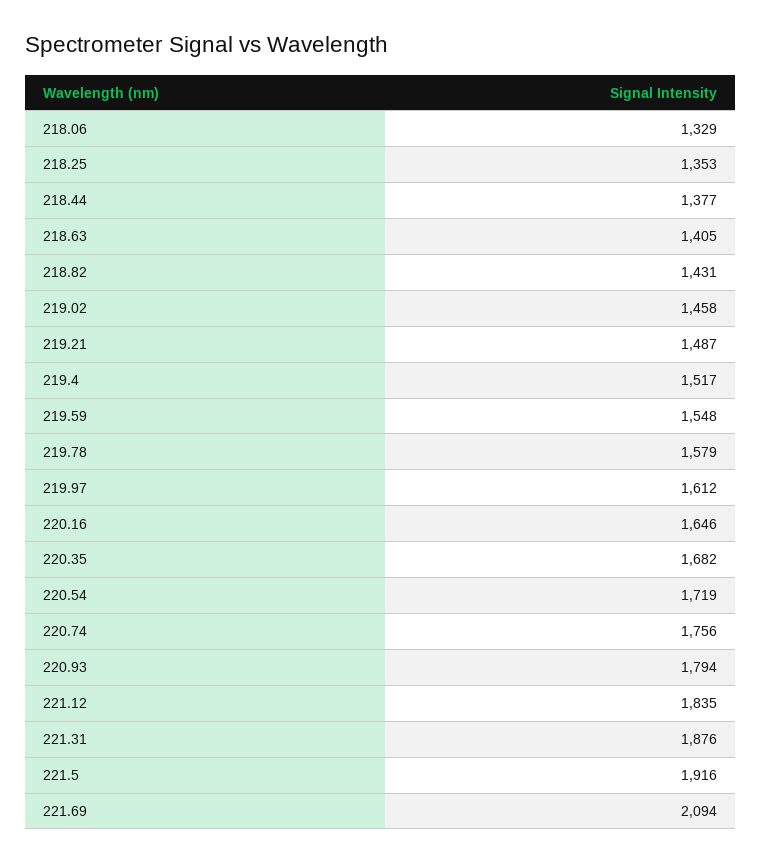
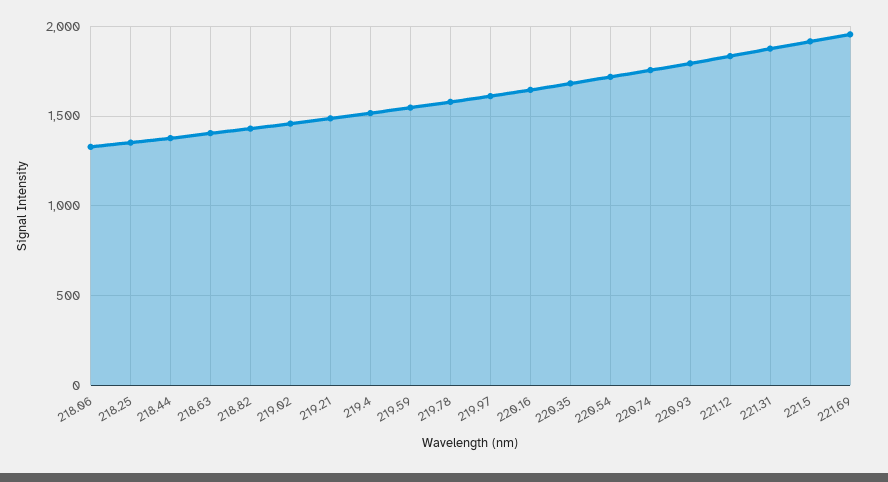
221.69: 2094 -> 1950

